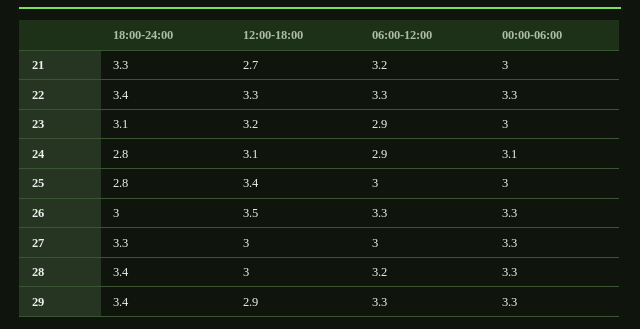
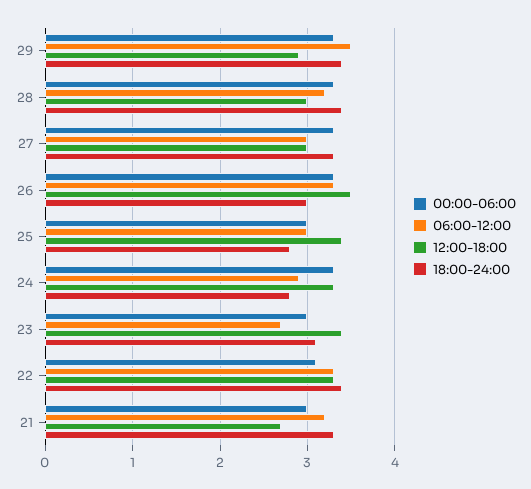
00:00-06:00, 22: 3.3 -> 3.1
12:00-18:00, 23: 3.2 -> 3.4
06:00-12:00, 23: 2.9 -> 2.7
12:00-18:00, 24: 3.1 -> 3.3
00:00-06:00, 24: 3.1 -> 3.3
06:00-12:00, 29: 3.3 -> 3.5

